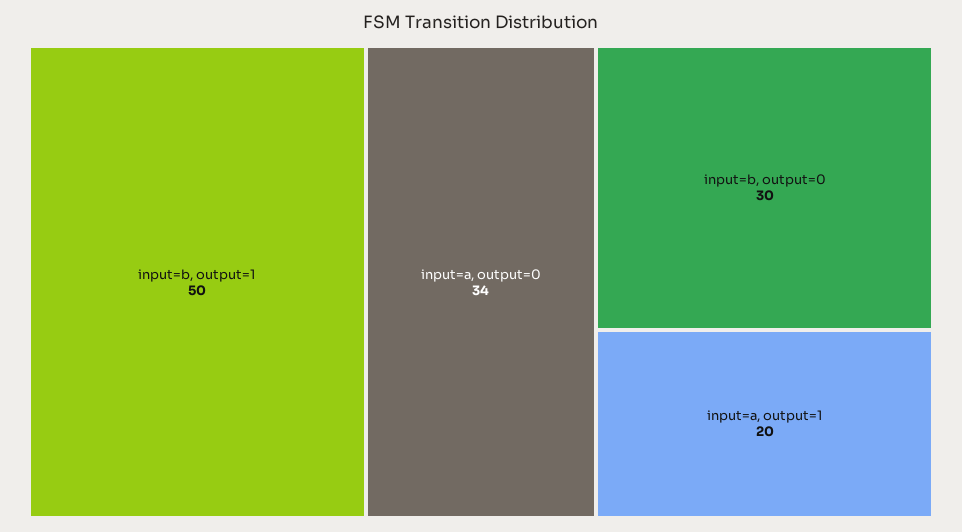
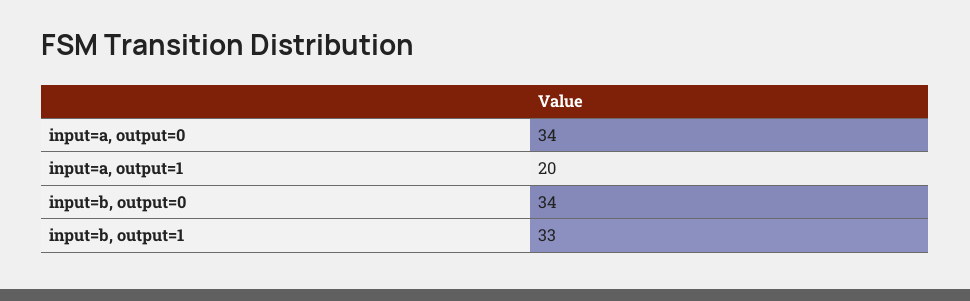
input=b, output=1: 50 -> 33
input=b, output=0: 30 -> 34

